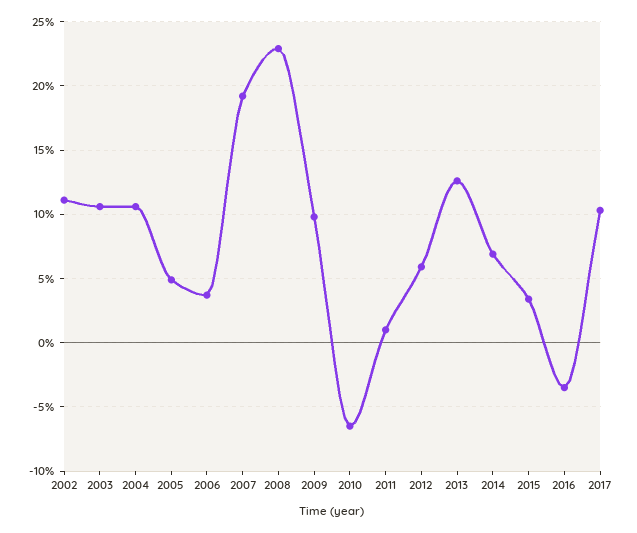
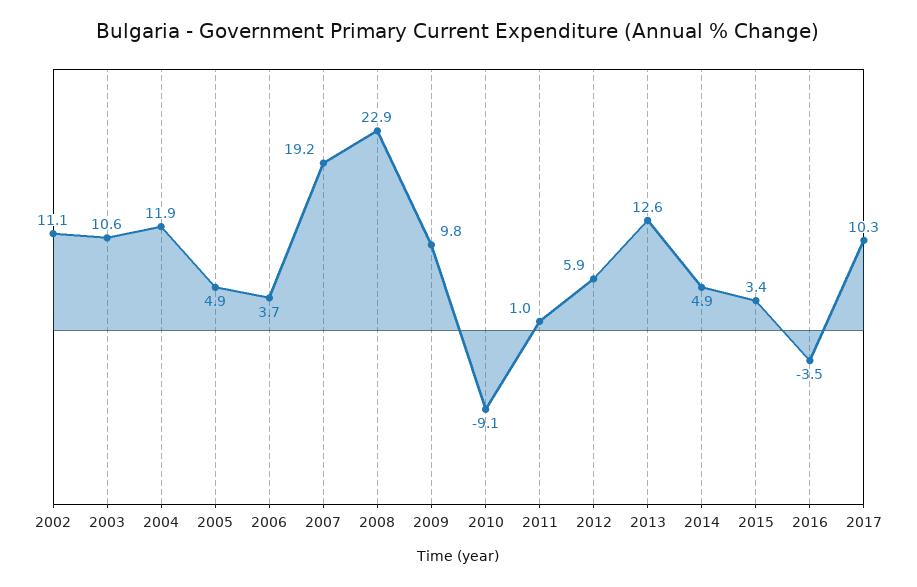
2004: 10.5 -> 11.9
2010: -6.5 -> -9.1
2014: 7 -> 4.9

